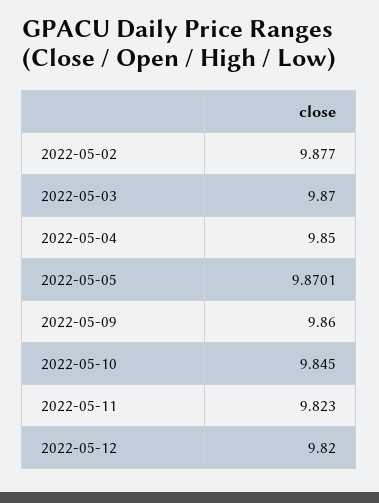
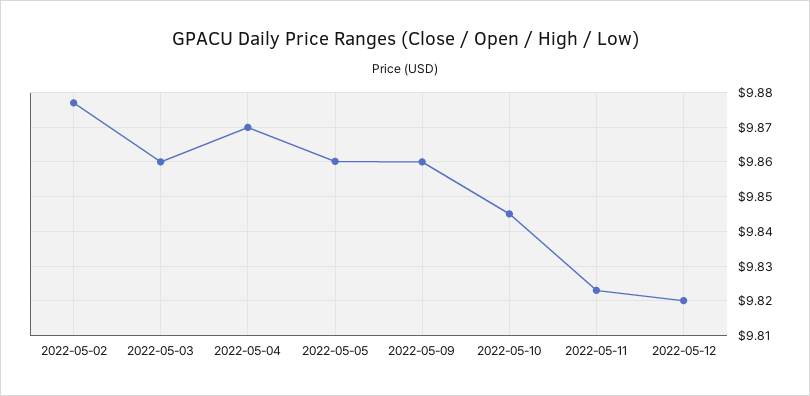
2022-05-03: 9.87 -> 9.86
2022-05-04: 9.85 -> 9.87
2022-05-05: 9.8701 -> 9.86

